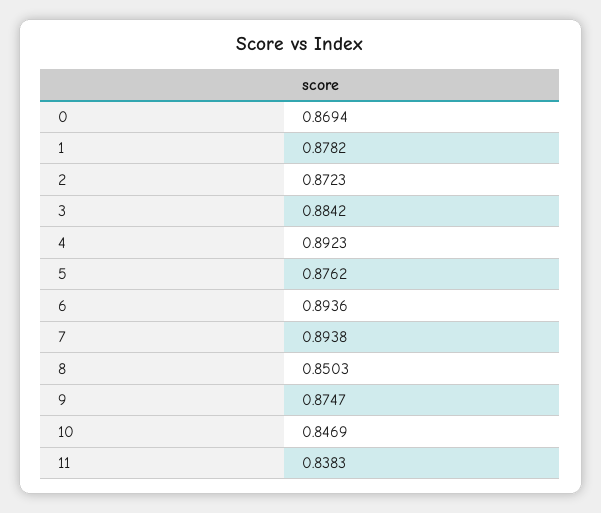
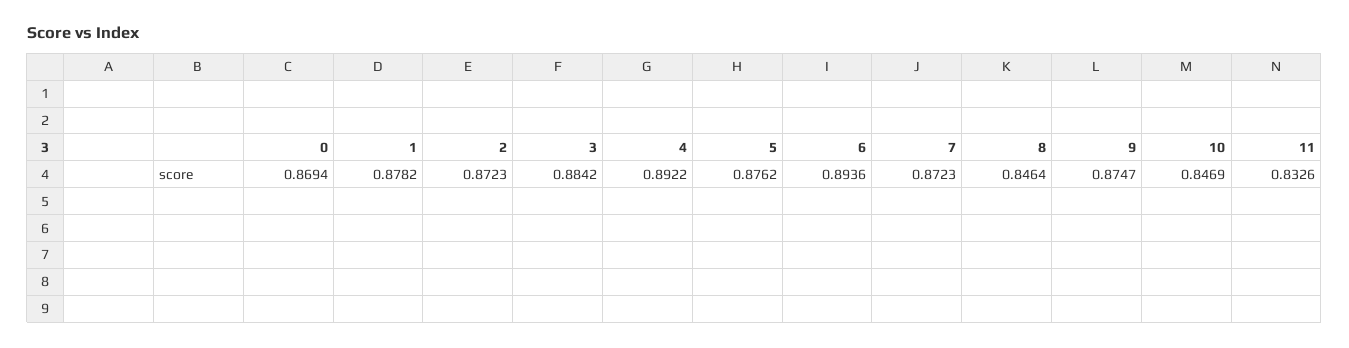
4: 0.8923 -> 0.8922
7: 0.8938 -> 0.8723
8: 0.8503 -> 0.8464
11: 0.8383 -> 0.8326

